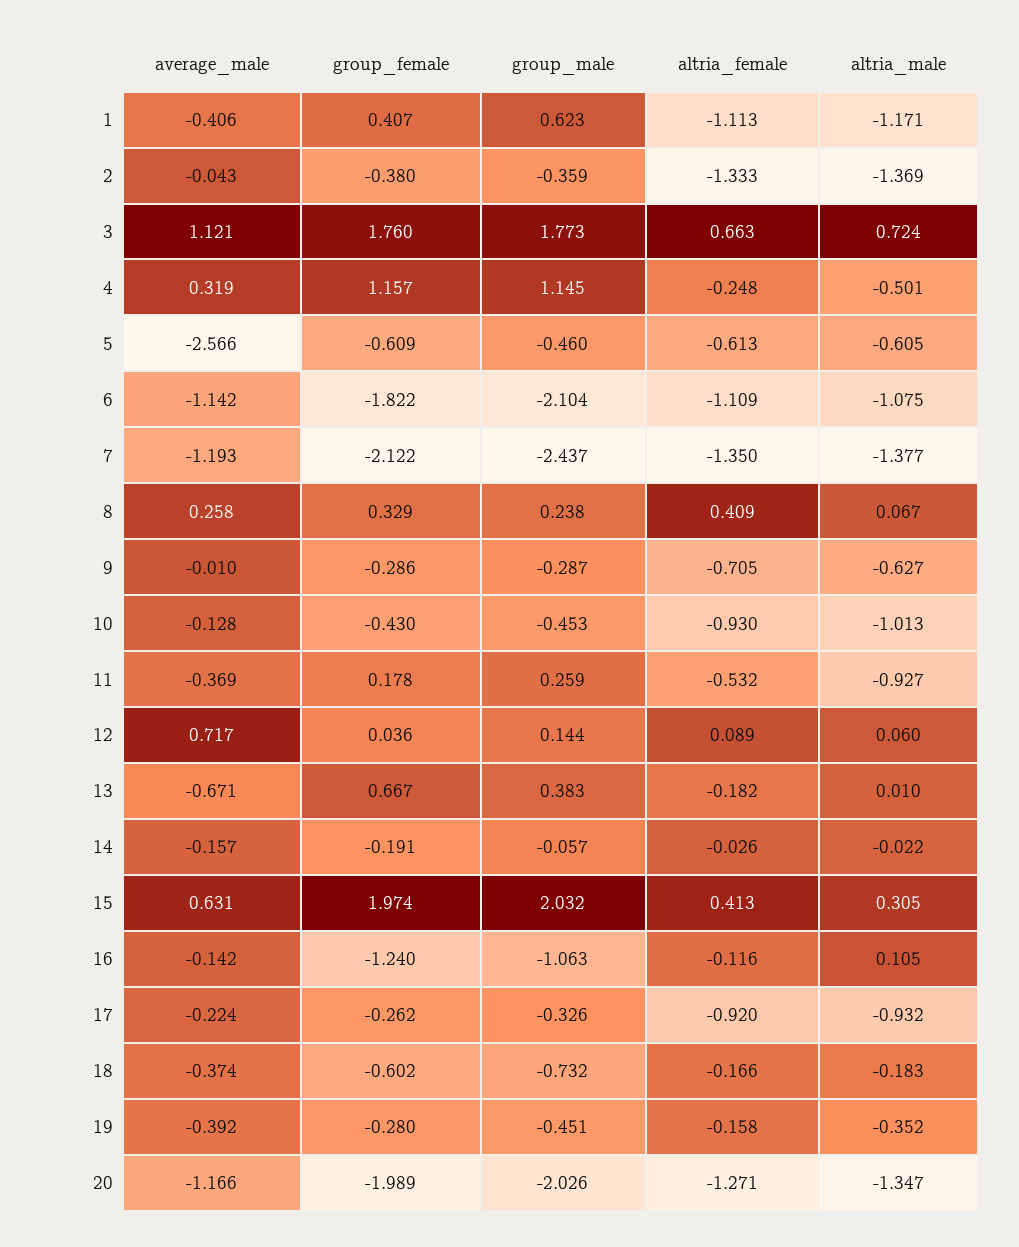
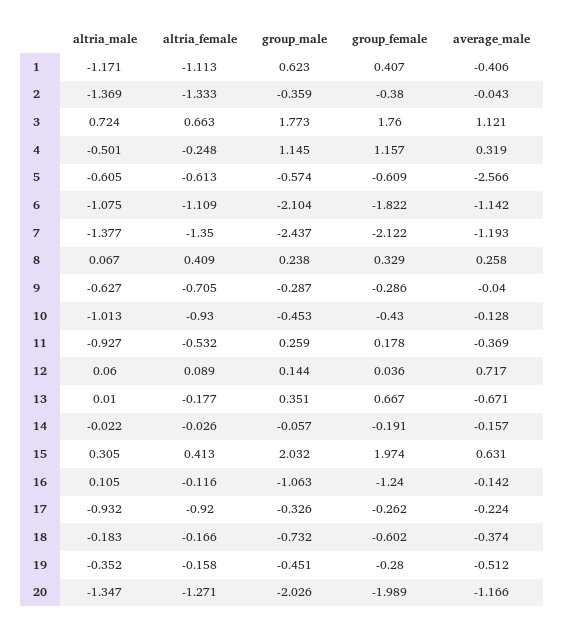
group_male, 5: -0.46 -> -0.574
average_male, 9: -0.01 -> -0.04
group_male, 13: 0.383 -> 0.351
altria_female, 13: -0.182 -> -0.177
average_male, 19: -0.392 -> -0.512

